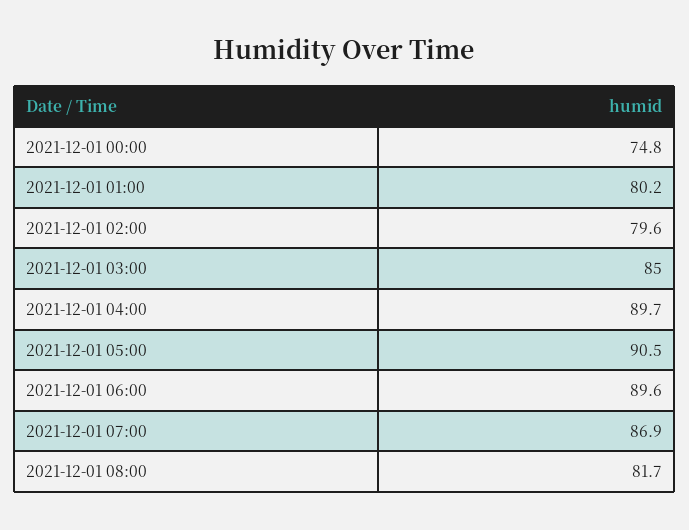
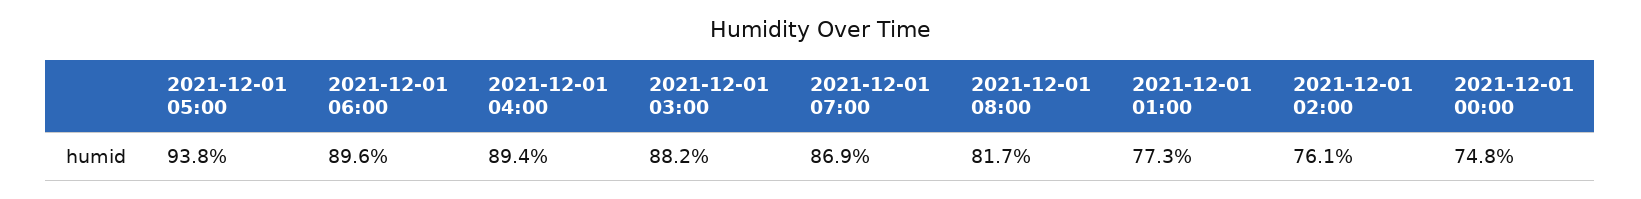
2021-12-01 01:00: 80.2 -> 77.3
2021-12-01 02:00: 79.6 -> 76.1
2021-12-01 03:00: 85 -> 88.2
2021-12-01 04:00: 89.7 -> 89.4
2021-12-01 05:00: 90.5 -> 93.8

